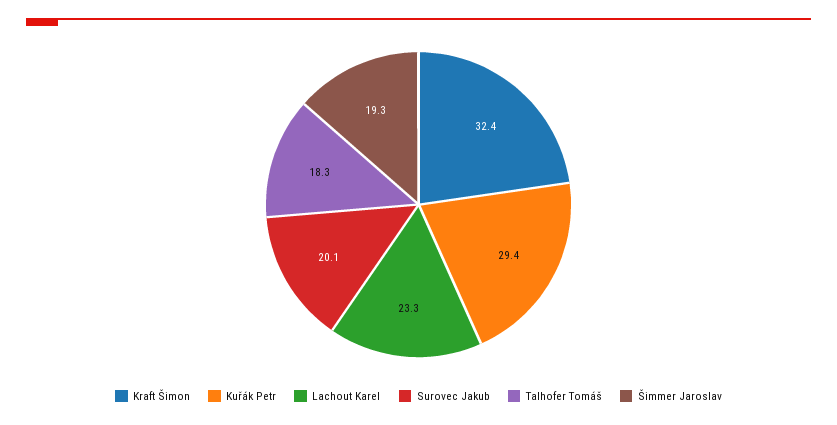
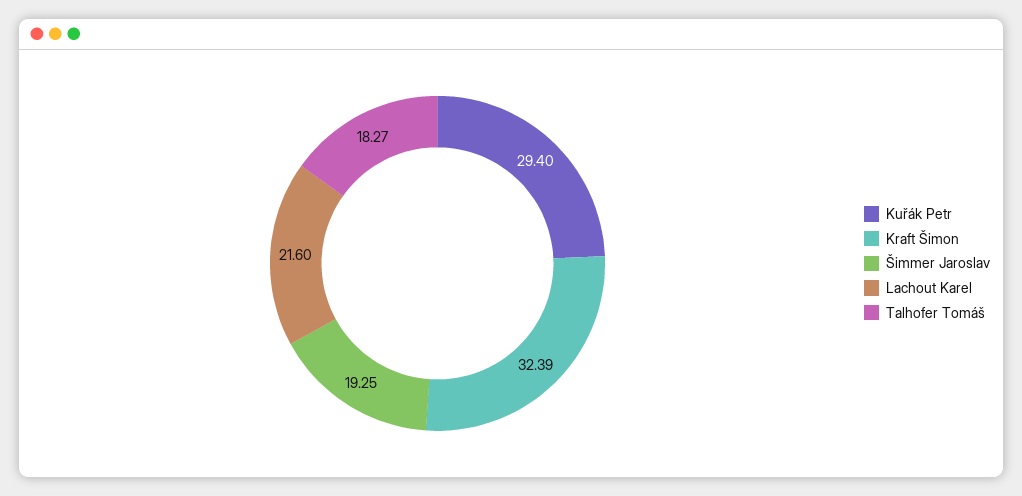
Lachout Karel: 23.3 -> 21.6
Surovec Jakub: 20.1 -> none

